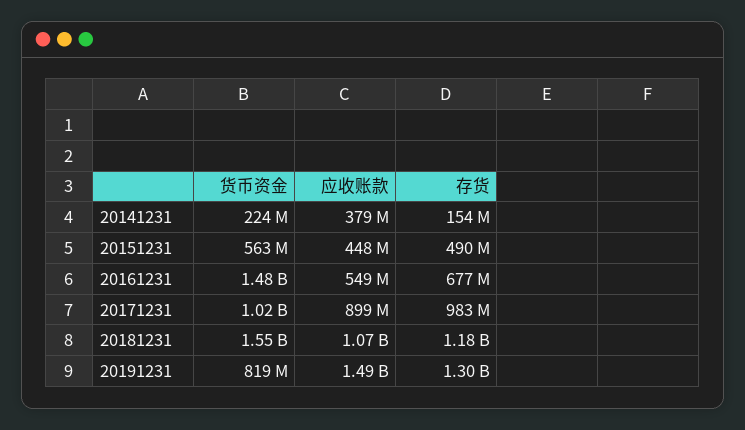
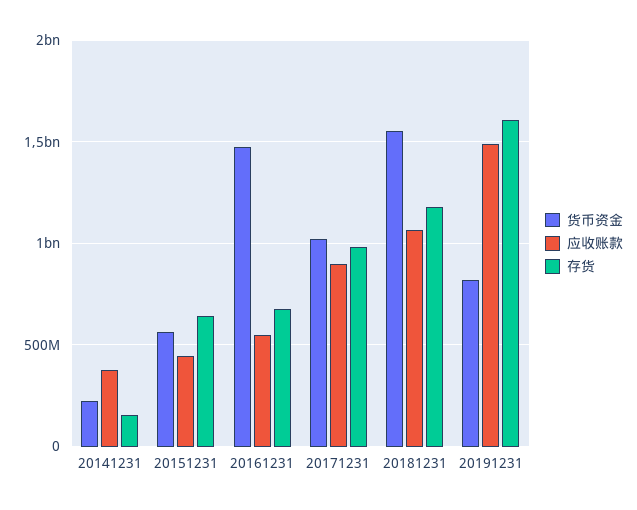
存货, 20151231: 490000000 -> 650000000
存货, 20191231: 1300000000 -> 1600000000

